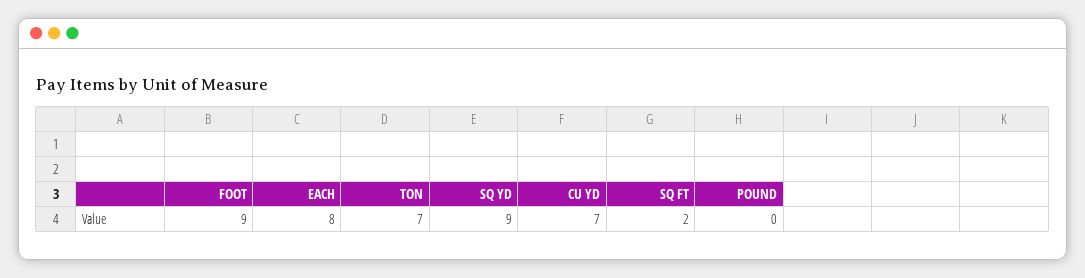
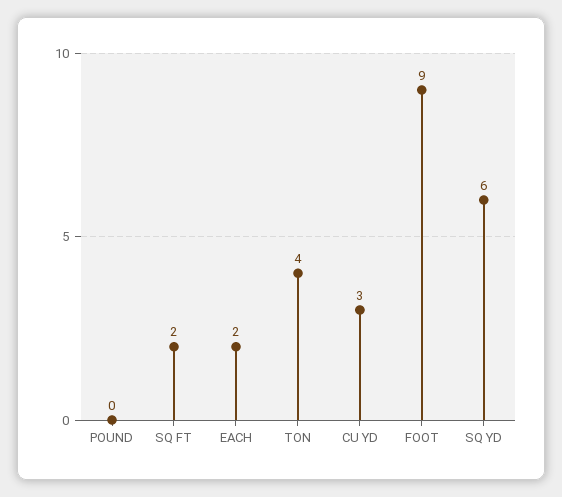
EACH: 8 -> 2
TON: 7 -> 4
SQ YD: 9 -> 6
CU YD: 7 -> 3

